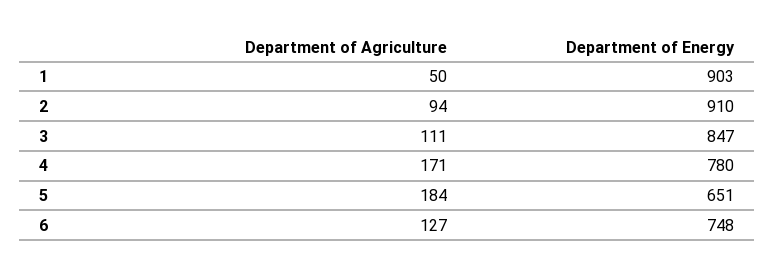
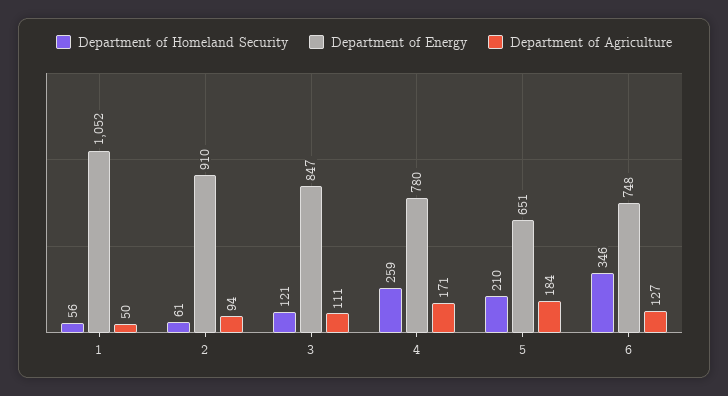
Department of Energy, 1: 903 -> 1052
Department of Homeland Security, 1: none -> 56
Department of Homeland Security, 2: none -> 61
Department of Homeland Security, 3: none -> 121
Department of Homeland Security, 4: none -> 259
Department of Homeland Security, 5: none -> 210
Department of Homeland Security, 6: none -> 346

